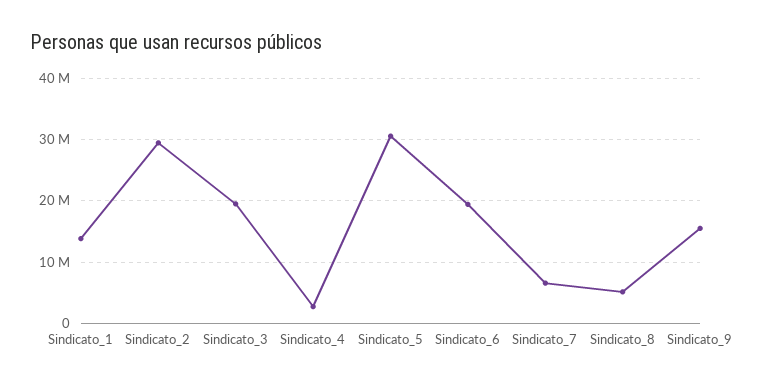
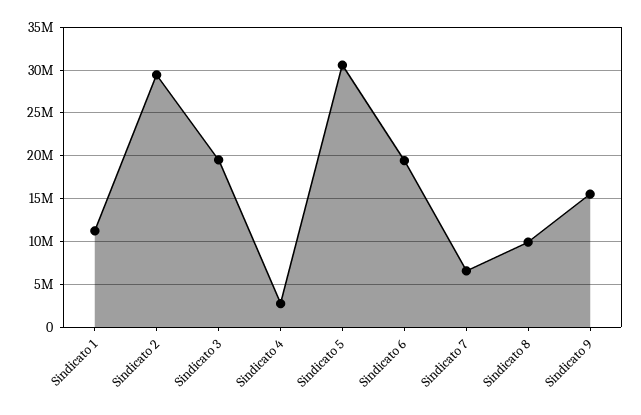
Sindicato_1: 14000000 -> 11000000
Sindicato_8: 5000000 -> 10000000

